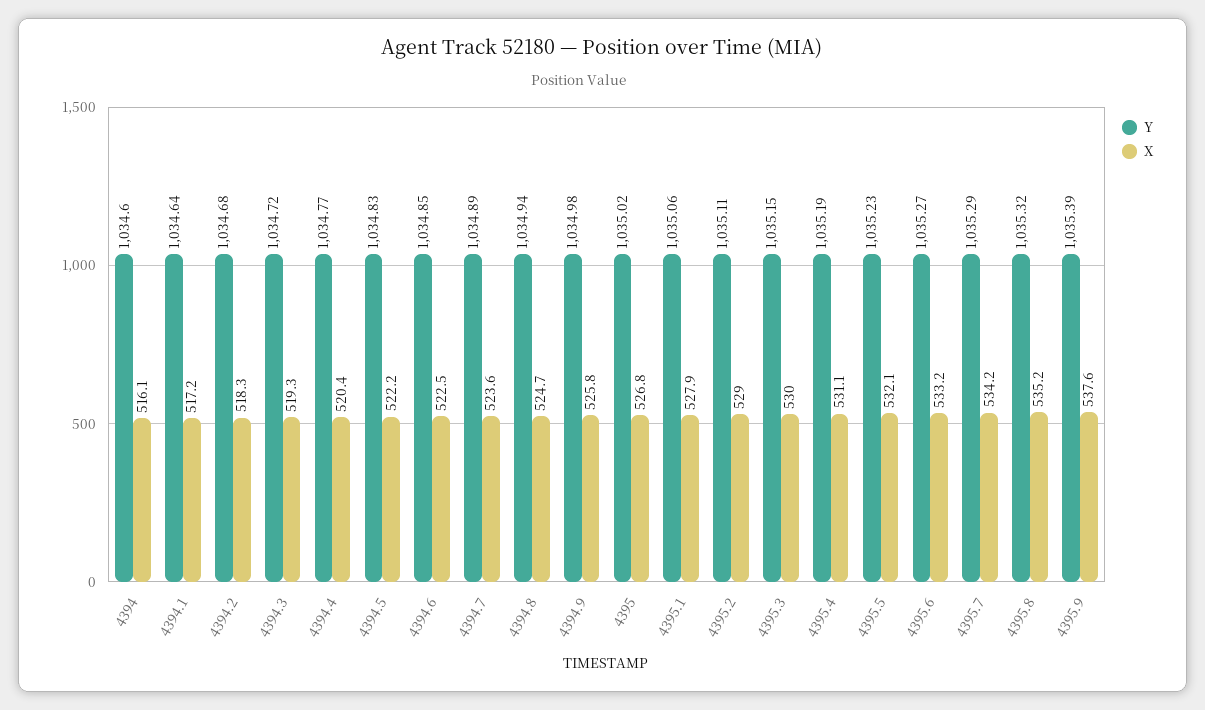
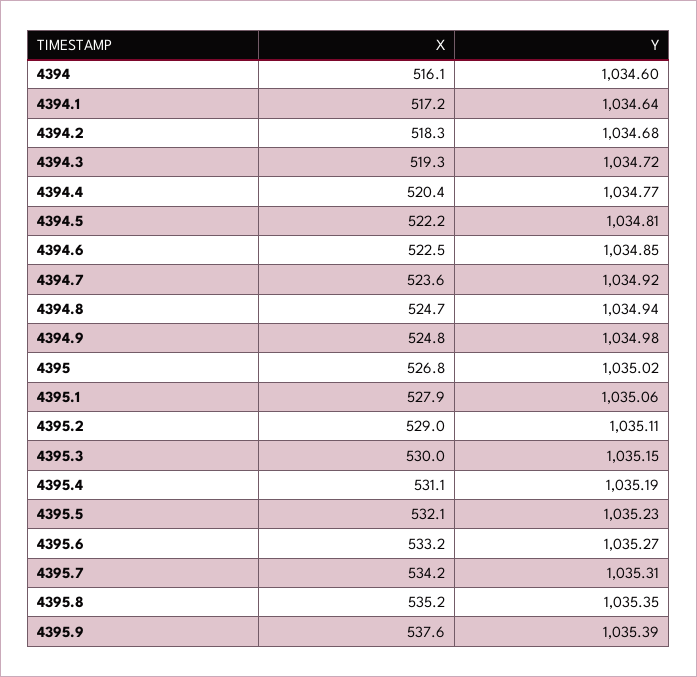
Y, 4394.5: 1034.83 -> 1034.81
Y, 4394.7: 1034.89 -> 1034.92
X, 4394.9: 525.8 -> 524.8
Y, 4395.7: 1035.29 -> 1035.31
Y, 4395.8: 1035.32 -> 1035.35

